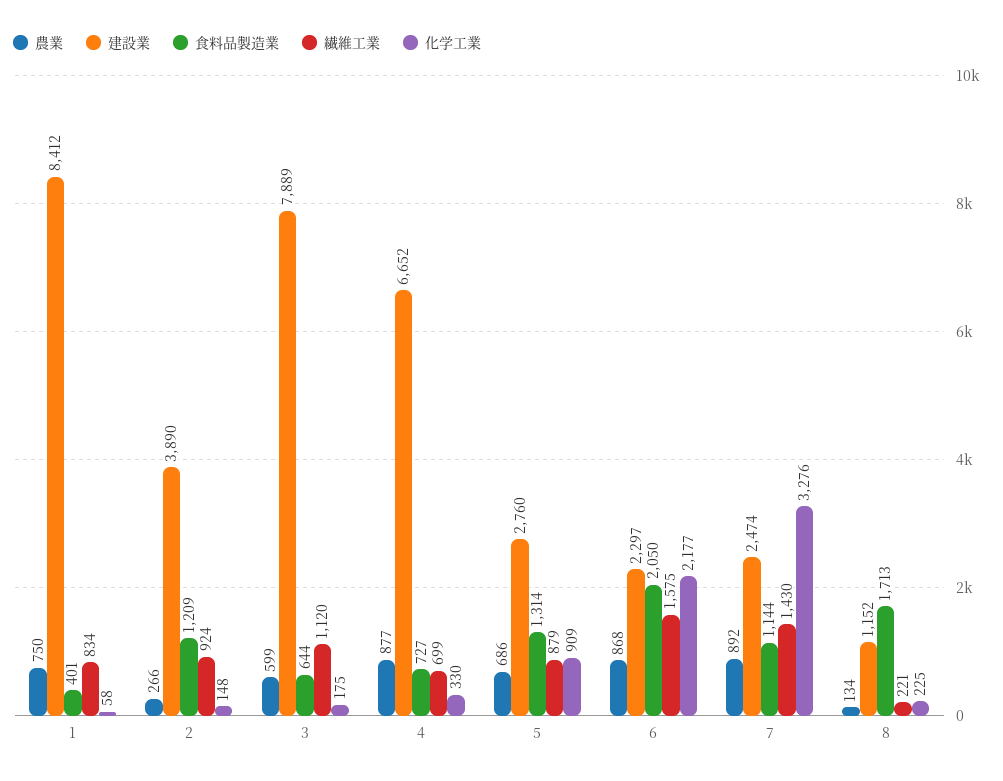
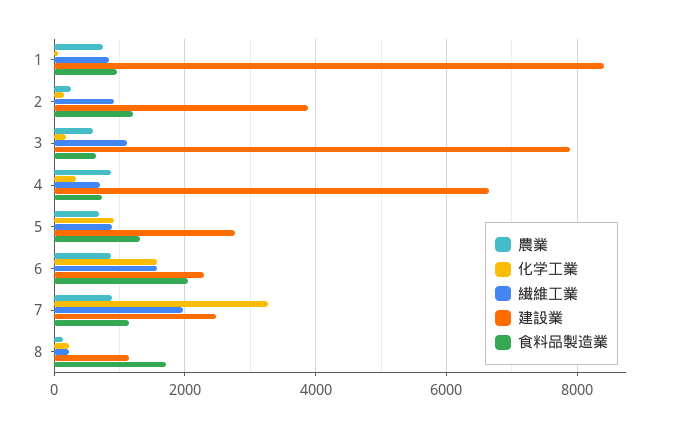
食料品製造業, 1: 401 -> 1000
化学工業, 6: 2177 -> 1600
繊維工業, 7: 1430 -> 2000

